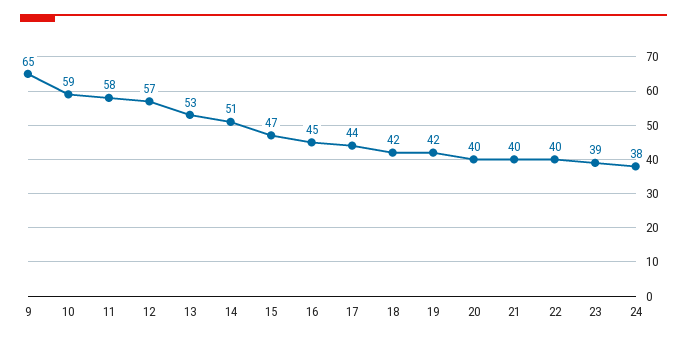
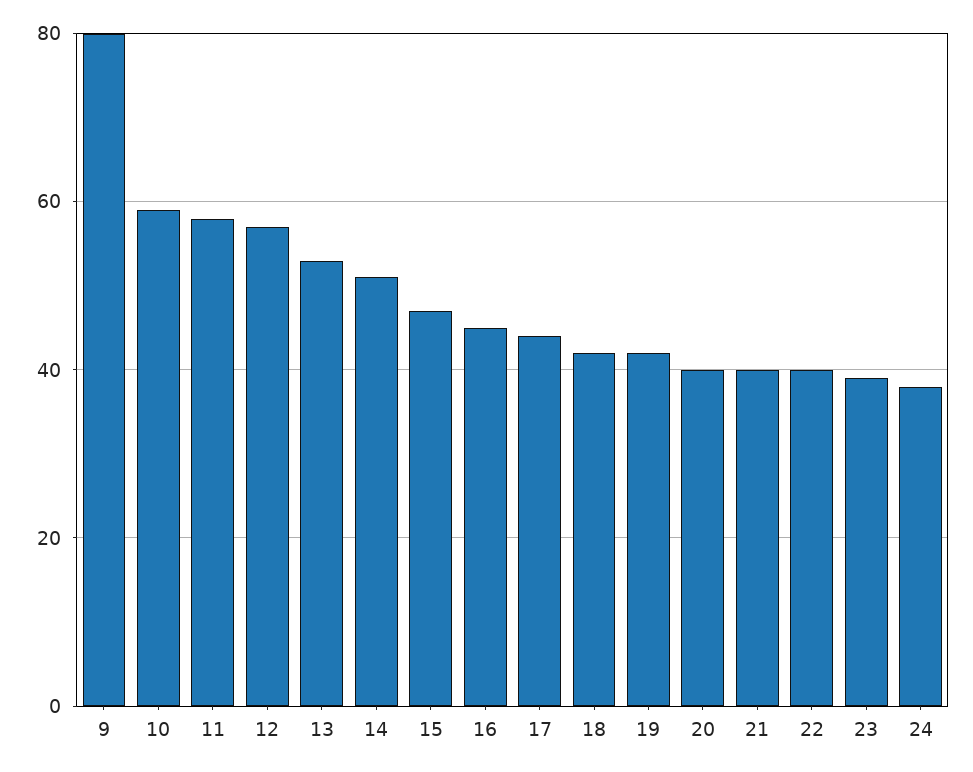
9: 65 -> 80

